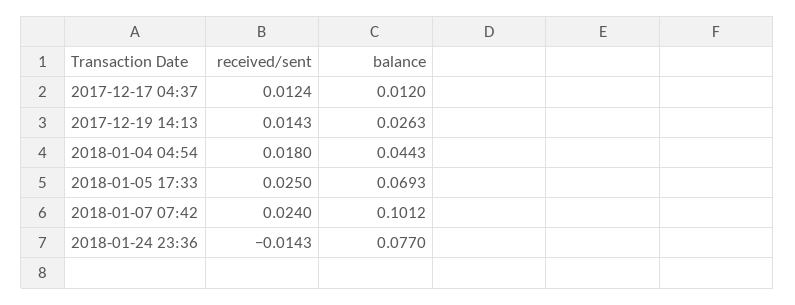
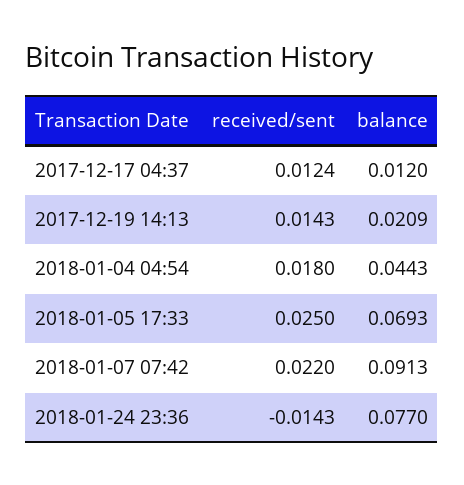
balance, 2017-12-19 14:13: 0.0263 -> 0.0209
received/sent, 2018-01-07 07:42: 0.024 -> 0.022
balance, 2018-01-07 07:42: 0.1012 -> 0.0913

